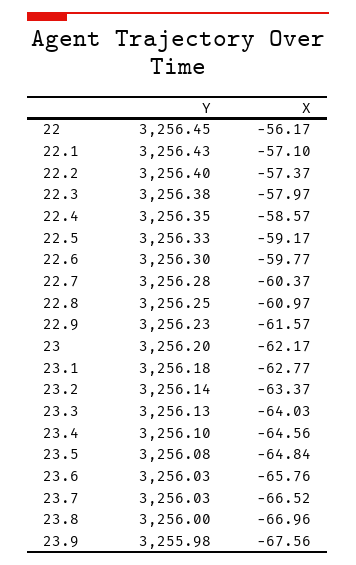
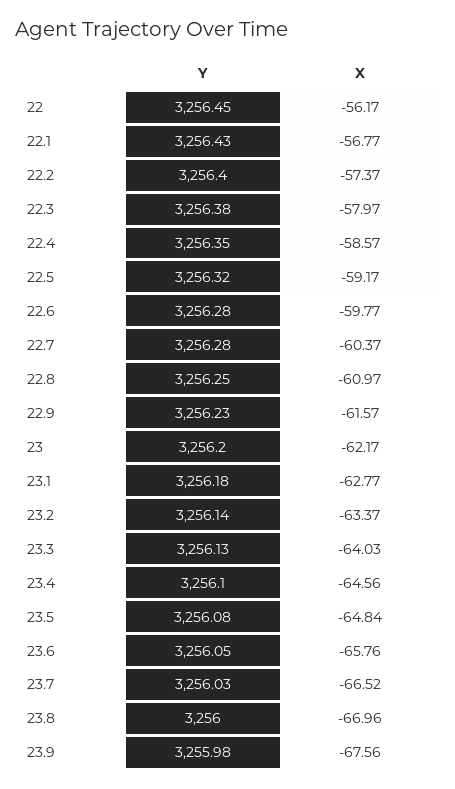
X, 22.1: -57.1 -> -56.77
Y, 22.5: 3256.33 -> 3256.32
Y, 22.6: 3256.3 -> 3256.28
Y, 23.6: 3256.03 -> 3256.05

